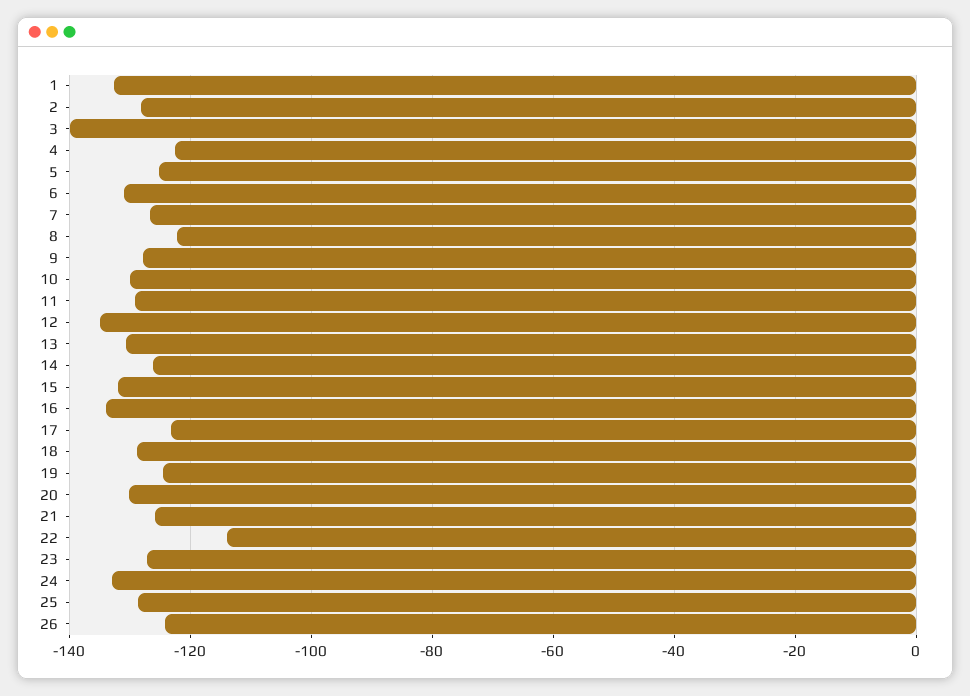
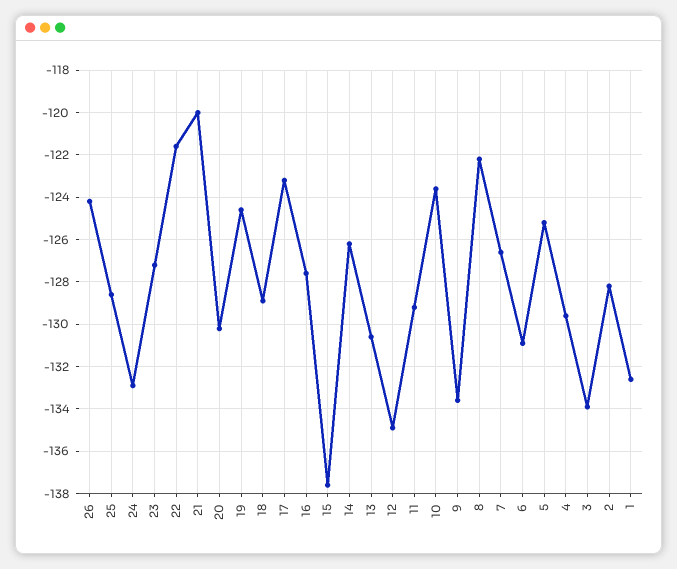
3: -140 -> -134
4: -122 -> -129.5
9: -128 -> -133.5
10: -130 -> -123.5
15: -132 -> -137.5
16: -134 -> -127.5
21: -126 -> -120
22: -114 -> -121.5

